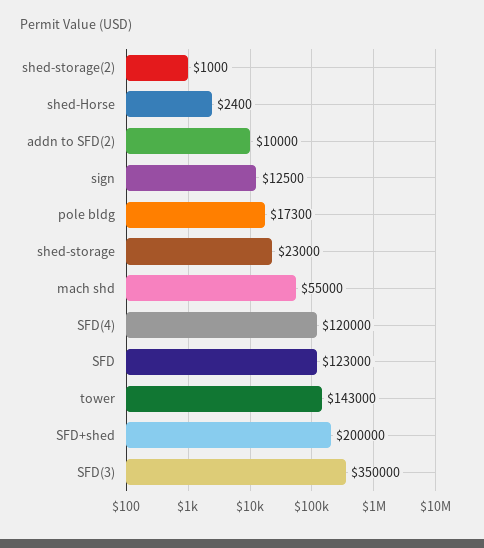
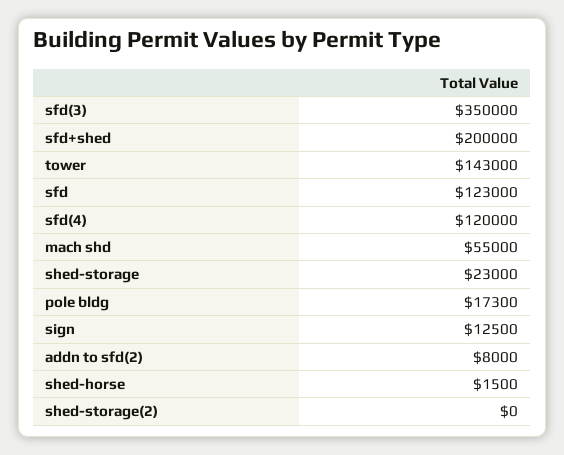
shed-storage(2): 1000 -> 0
shed-Horse: 2400 -> 1500
addn to SFD(2): 10000 -> 8000

